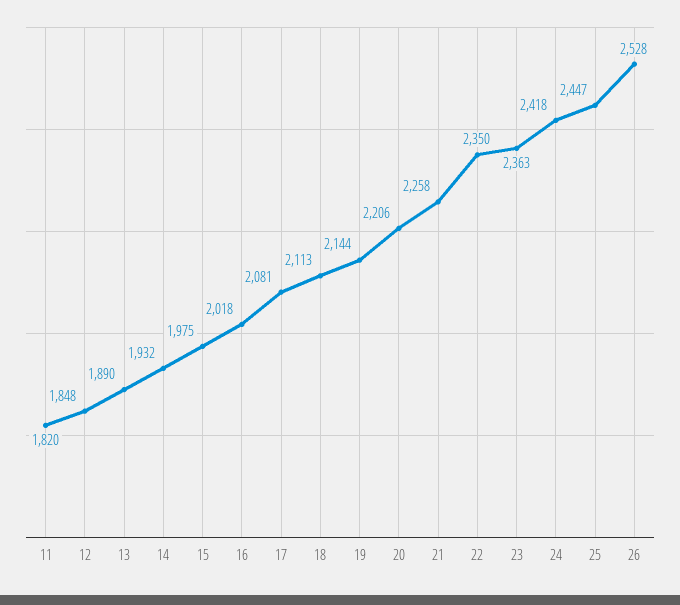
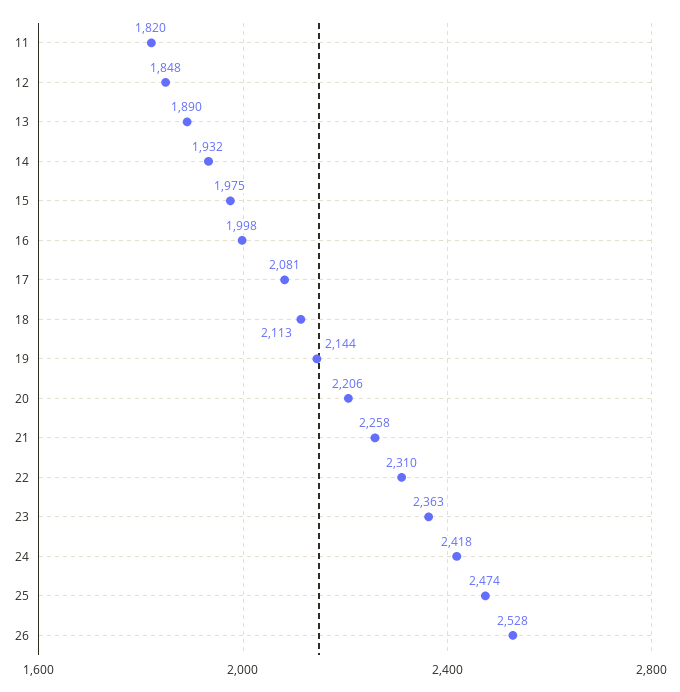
16: 2018 -> 1998
22: 2350 -> 2310
25: 2447 -> 2474

